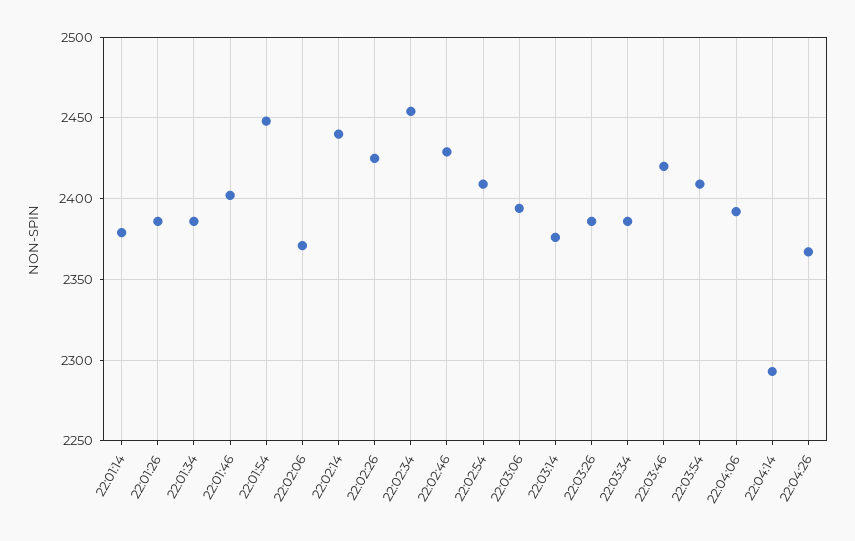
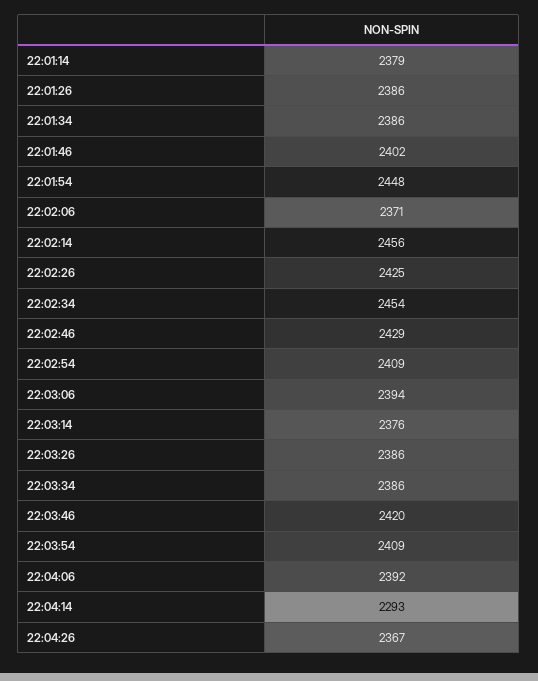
22:02:14: 2440 -> 2456

